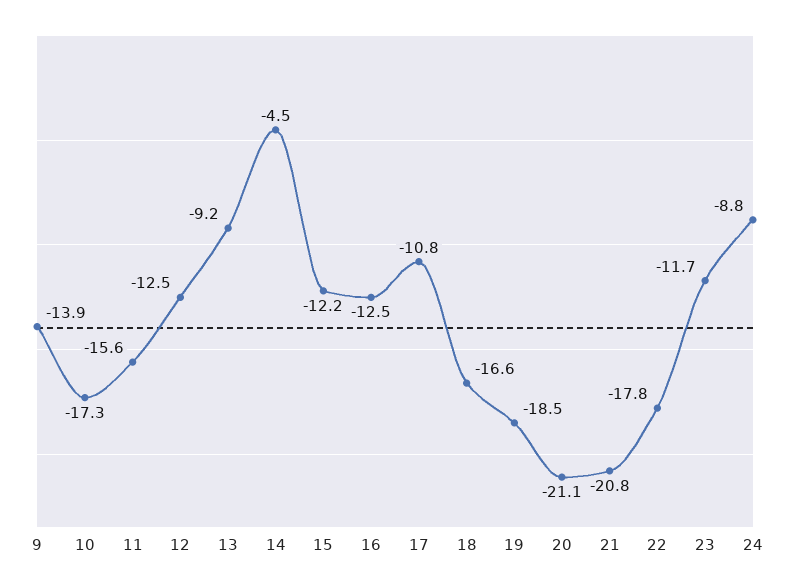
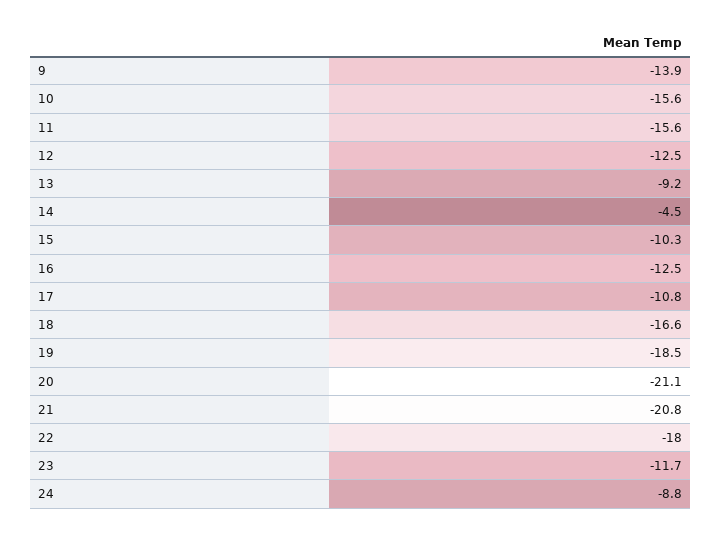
10: -17.3 -> -15.6
15: -12.2 -> -10.3
22: -17.8 -> -18

